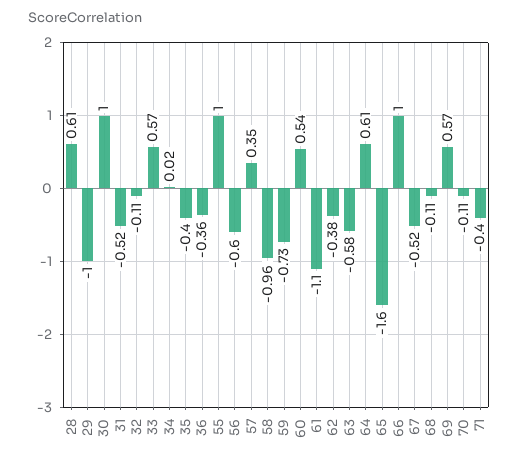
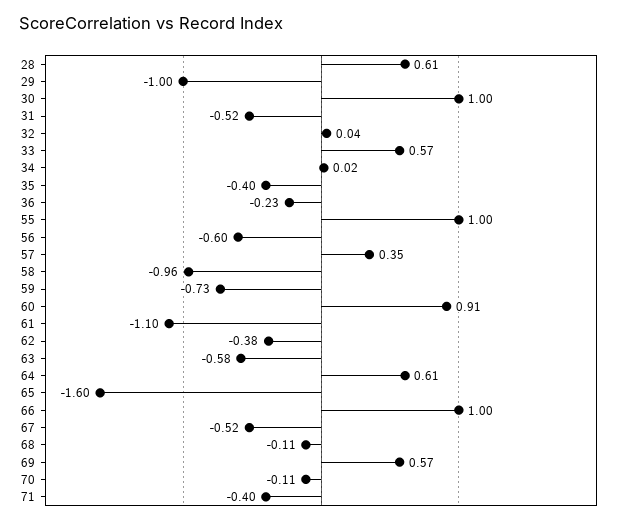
32: -0.11 -> 0.04
36: -0.36 -> -0.23
60: 0.54 -> 0.91

